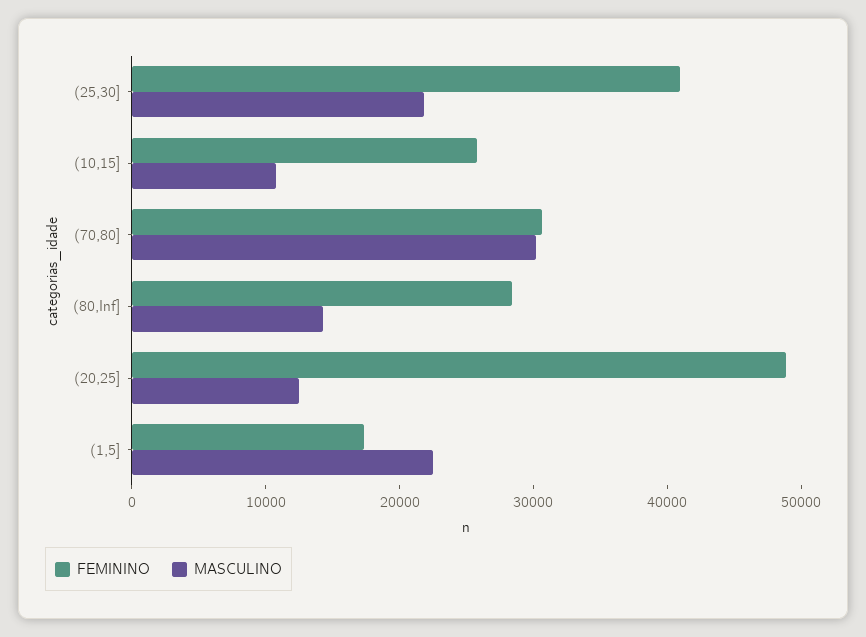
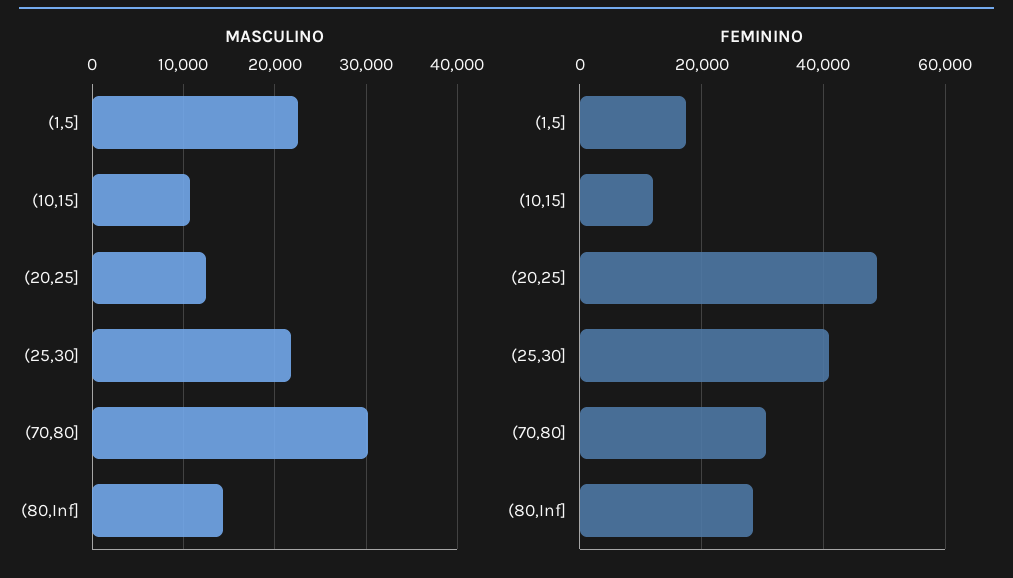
FEMININO, (10,15]: 26000 -> 12000

